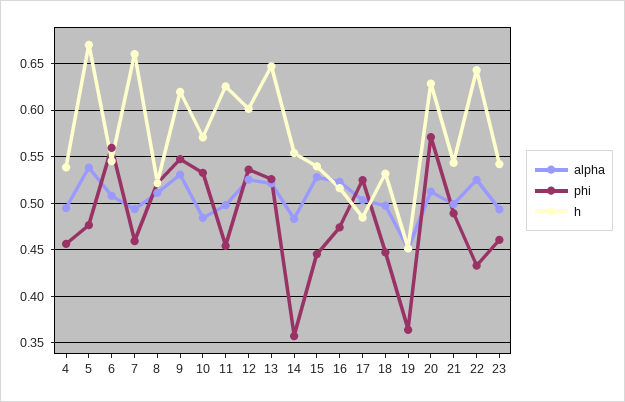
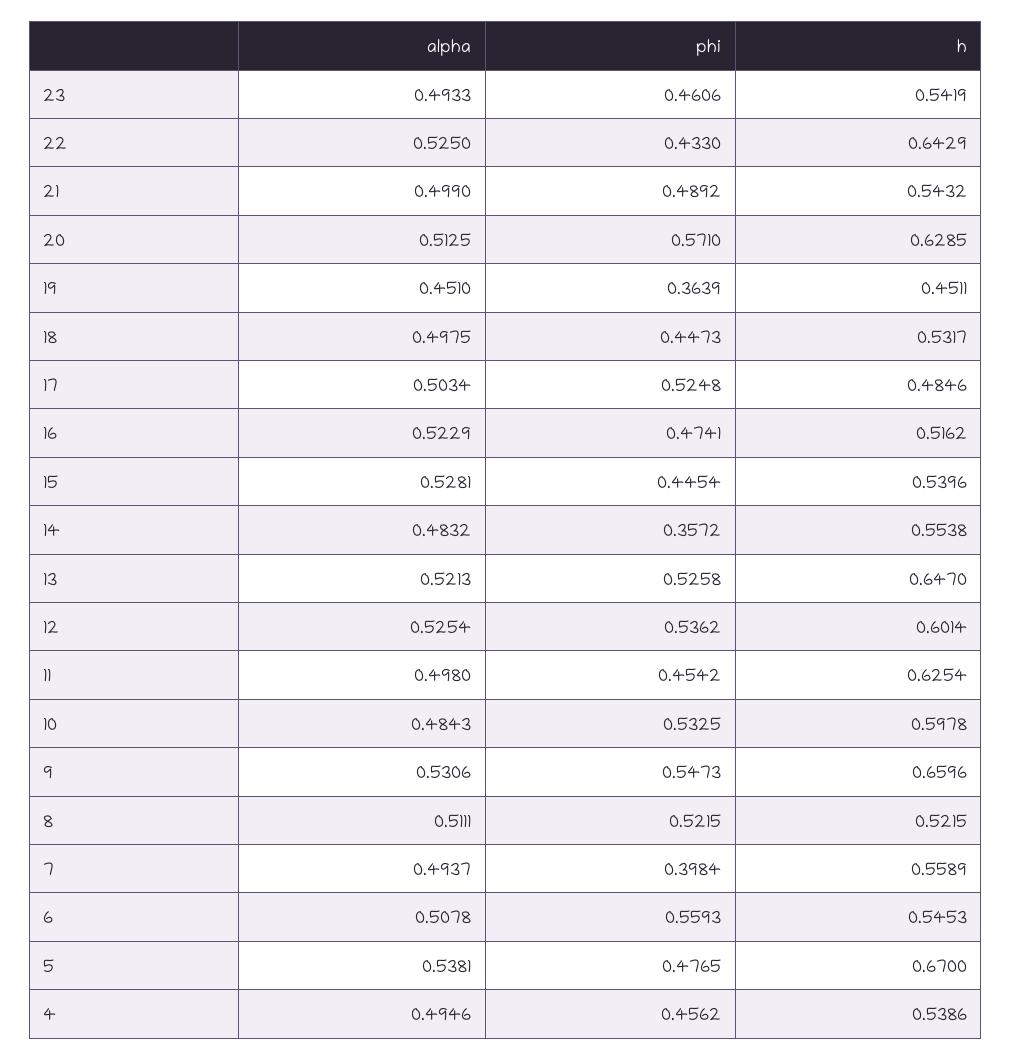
phi, 7: 0.46 -> 0.3984
h, 7: 0.66 -> 0.5589
h, 9: 0.62 -> 0.6596
h, 10: 0.57 -> 0.5978

